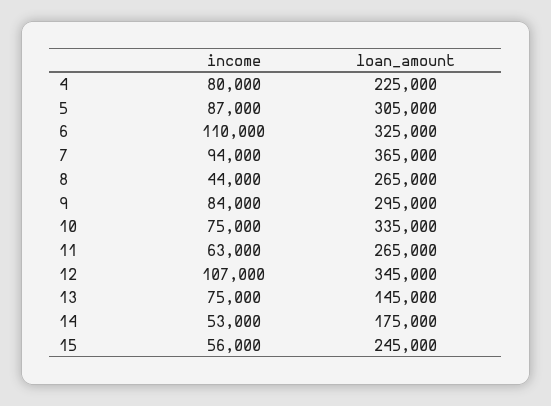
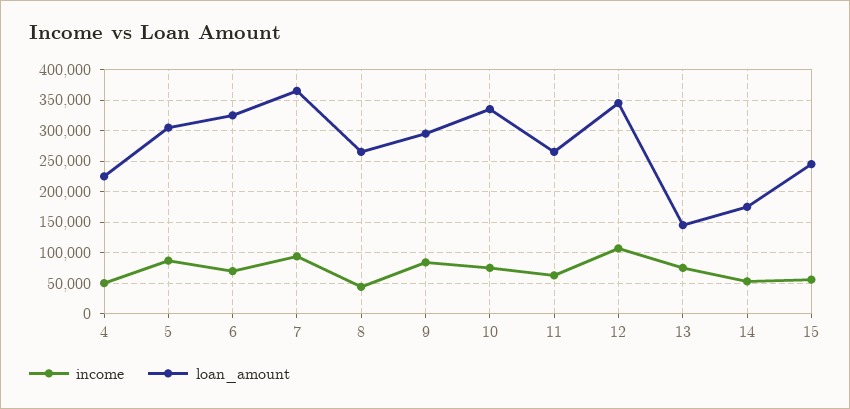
income, 4: 80000 -> 50000
income, 6: 110000 -> 70000

